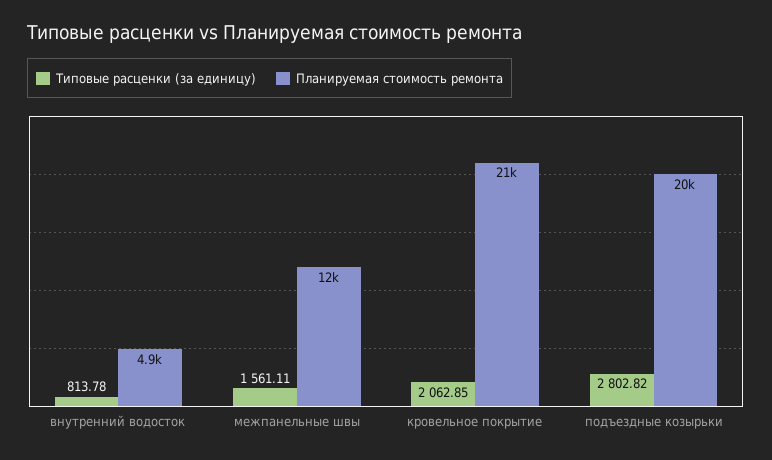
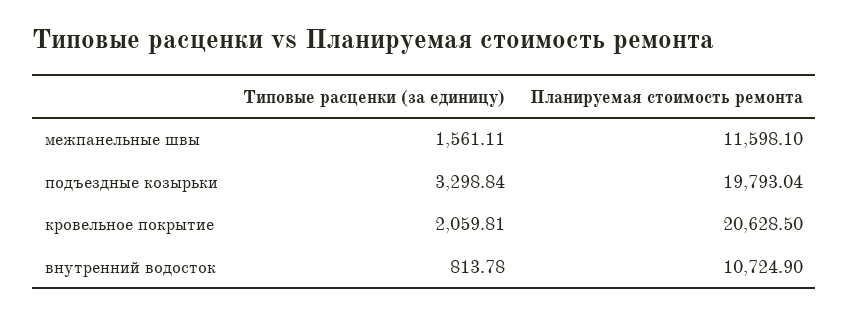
Планируемая стоимость ремонта, внутренний водосток: 4900 -> 10724.9
Типовые расценки (за единицу), кровельное покрытие: 2062.85 -> 2059.81
Типовые расценки (за единицу), подъездные козырьки: 2802.82 -> 3298.84

